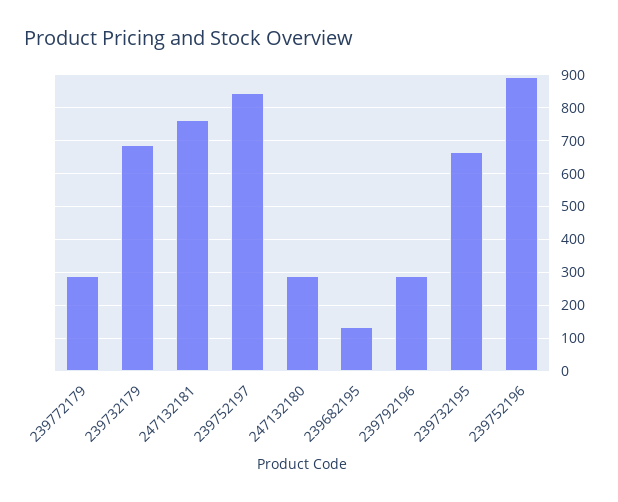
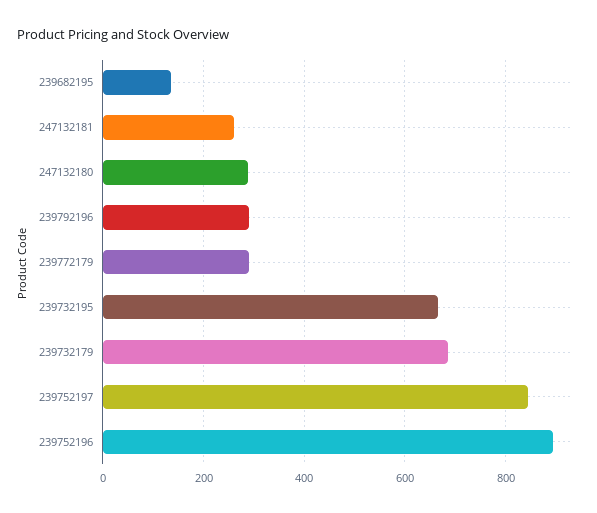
247132181: 760 -> 260

